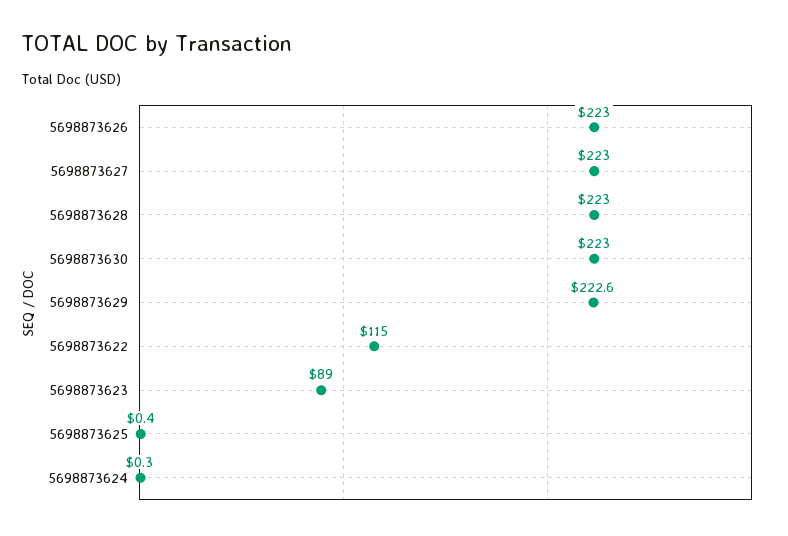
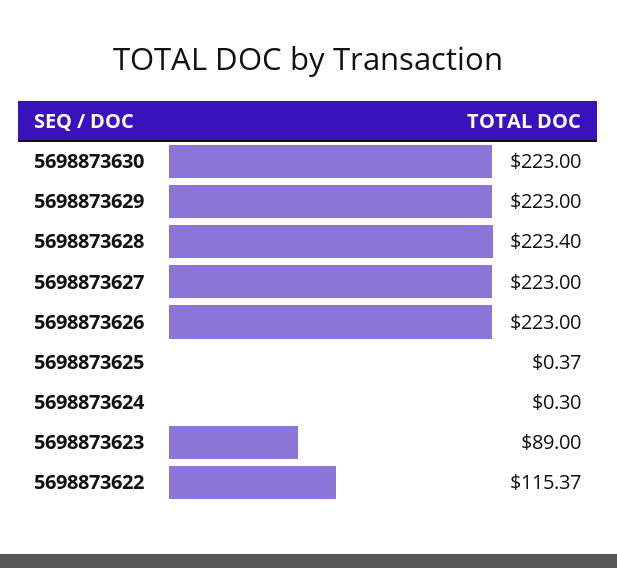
5698873628: 223 -> 223.4
5698873629: 222.6 -> 223
5698873622: 115 -> 115.37

